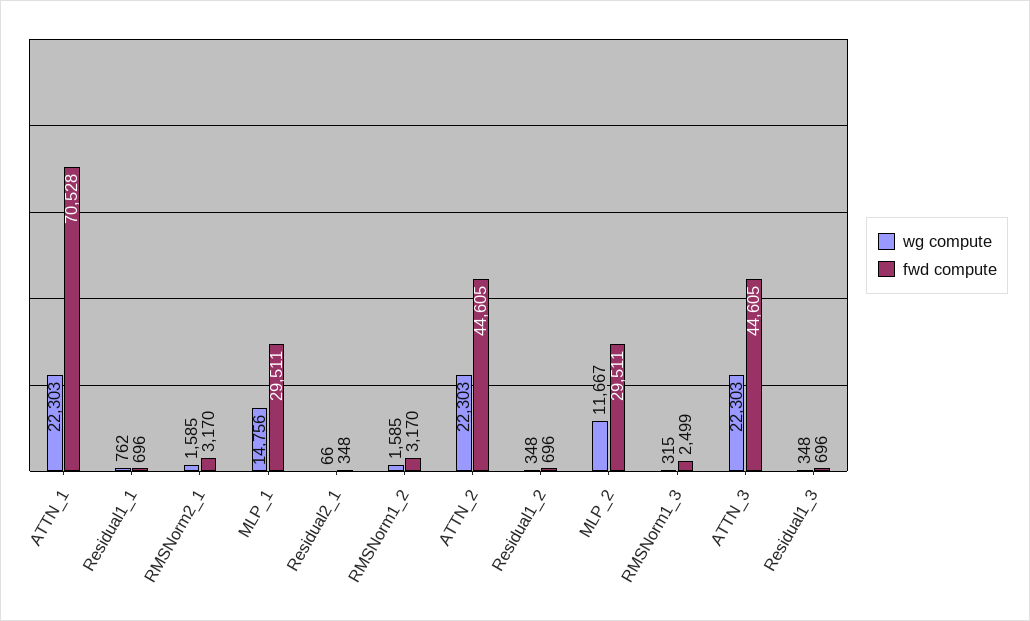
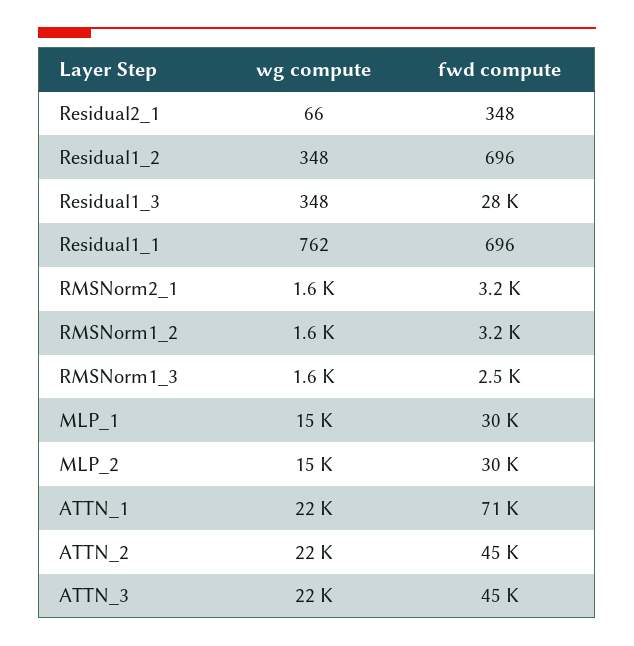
wg compute, MLP_2: 11667 -> 15000
wg compute, RMSNorm1_3: 315 -> 1600
fwd compute, Residual1_3: 696 -> 28000

